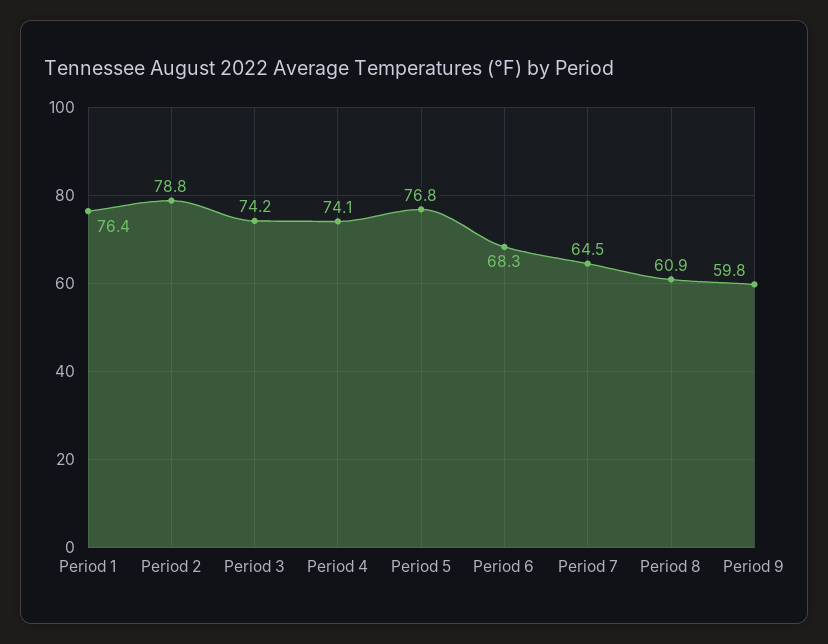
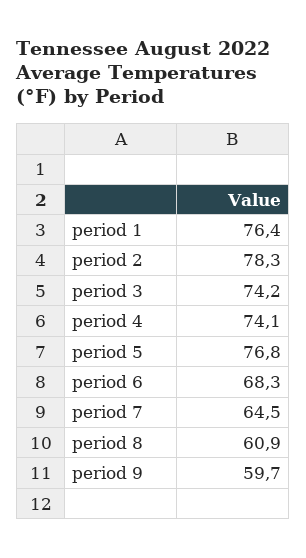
Period 2: 78.8 -> 78.3
Period 9: 59.8 -> 59.7

